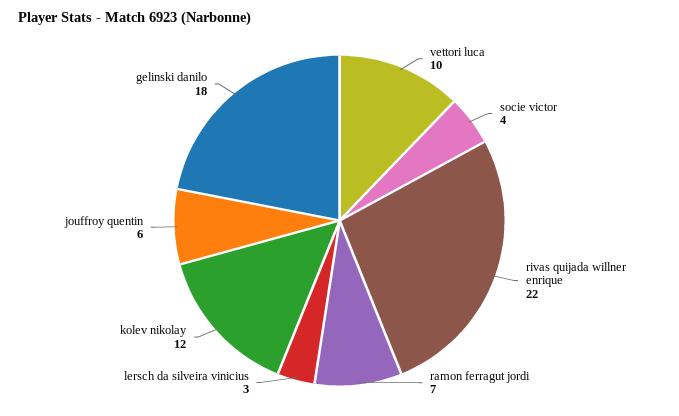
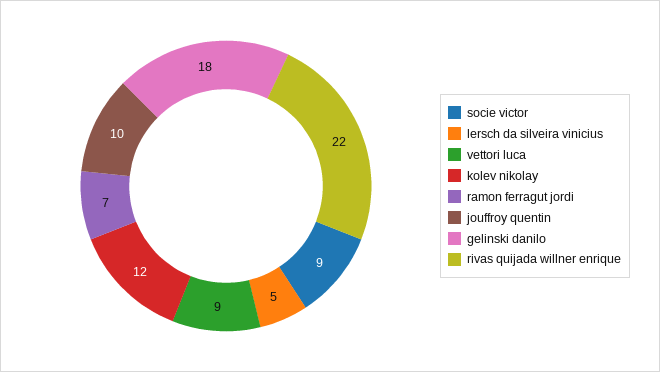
vettori luca: 10 -> 9
socie victor: 4 -> 9
lersch da silveira vinicius: 3 -> 5
jouffroy quentin: 6 -> 10

